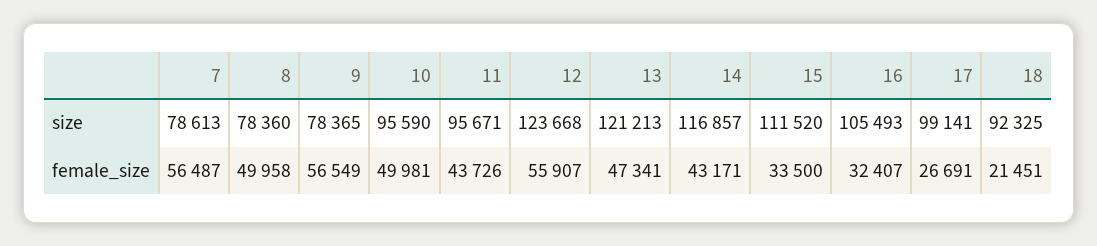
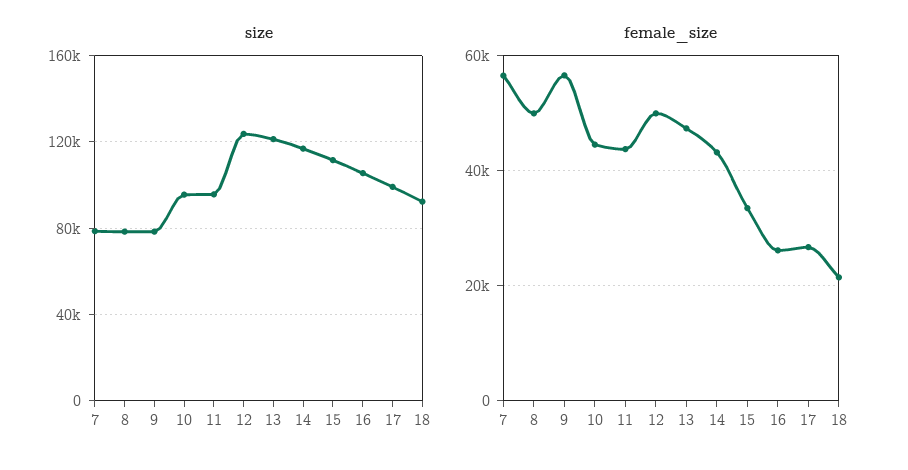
female_size, 10: 49981 -> 44000
female_size, 12: 55907 -> 50000
female_size, 16: 32407 -> 26000

